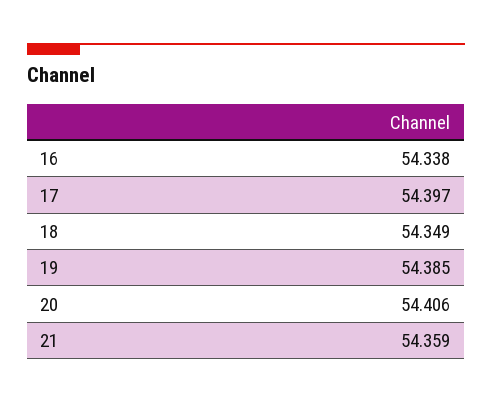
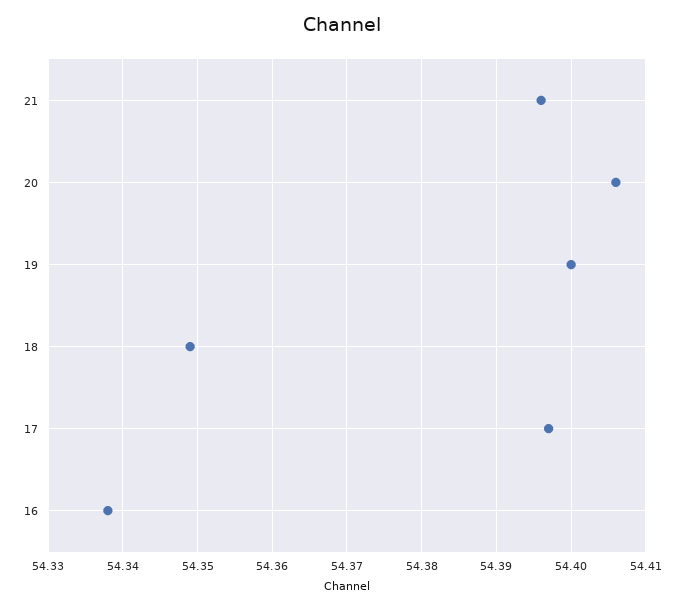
19: 54.385 -> 54.4
21: 54.359 -> 54.396

